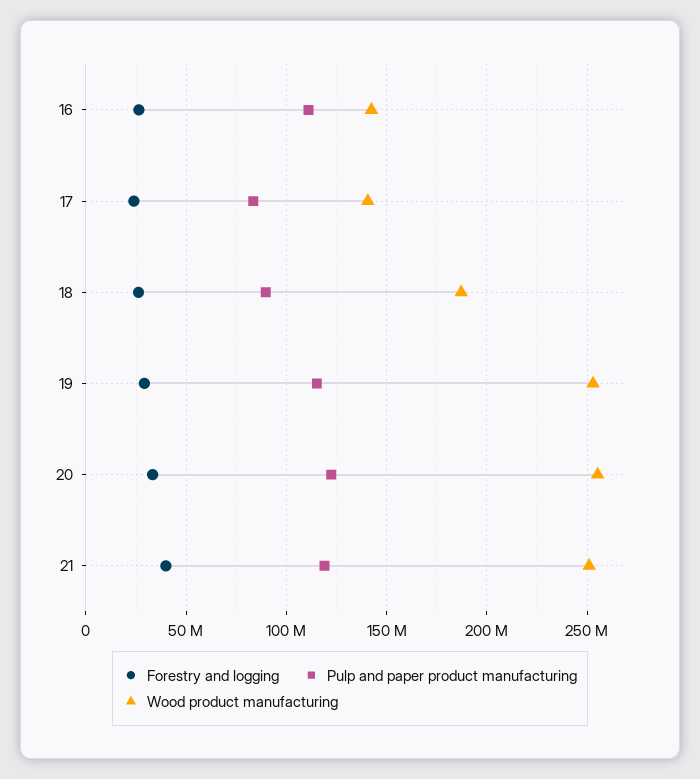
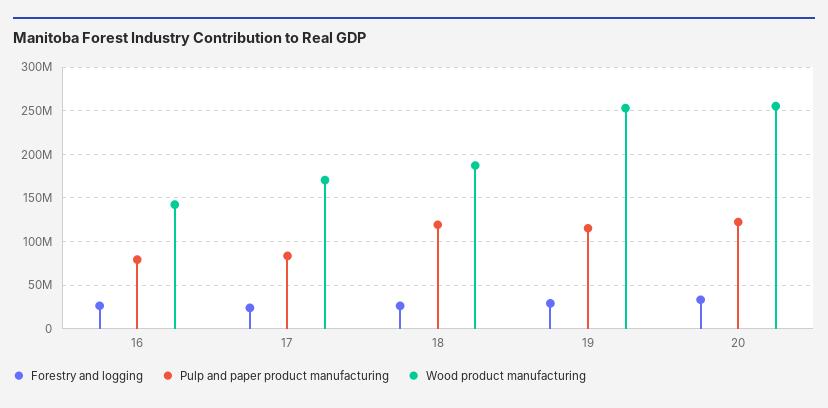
Pulp and paper product manufacturing, 16: 110000000 -> 80000000
Wood product manufacturing, 17: 140000000 -> 170000000
Pulp and paper product manufacturing, 18: 90000000 -> 120000000
Forestry and logging, 21: 40000000 -> none
Pulp and paper product manufacturing, 21: 120000000 -> none
Wood product manufacturing, 21: 250000000 -> none

